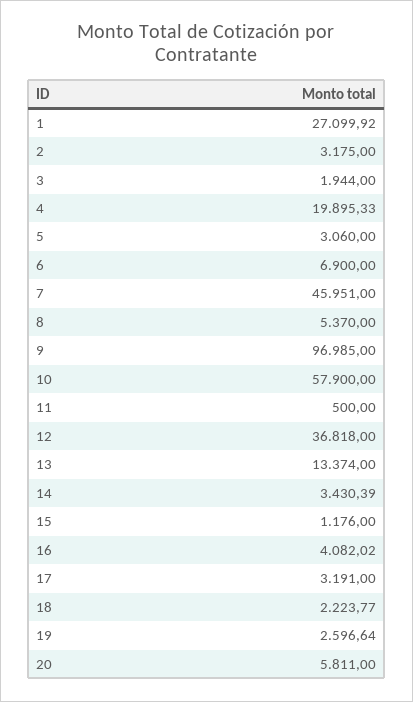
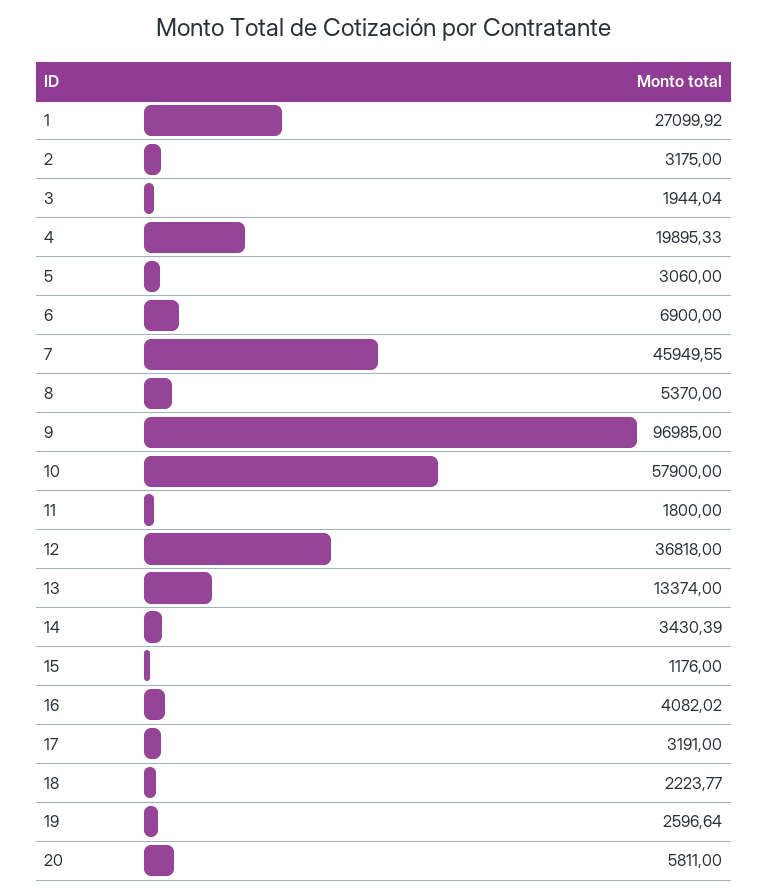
3: 1944 -> 1944.04
7: 45951 -> 45949.55
11: 500 -> 1800

